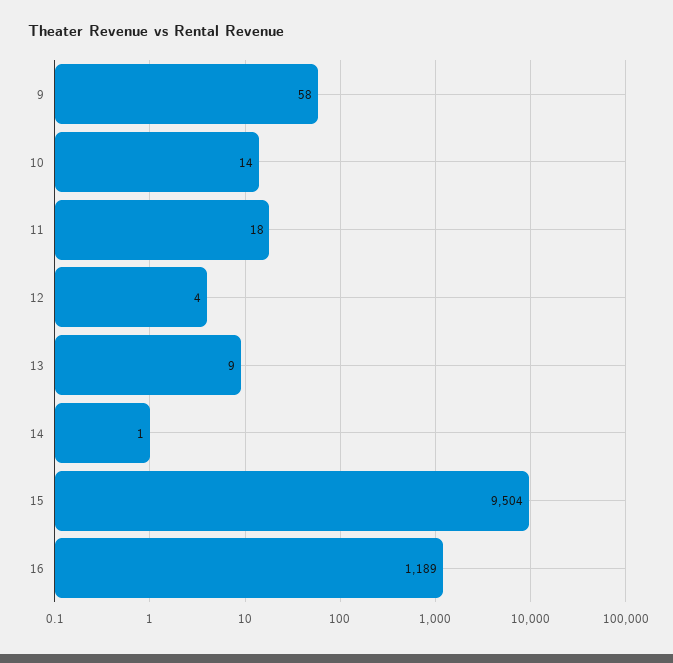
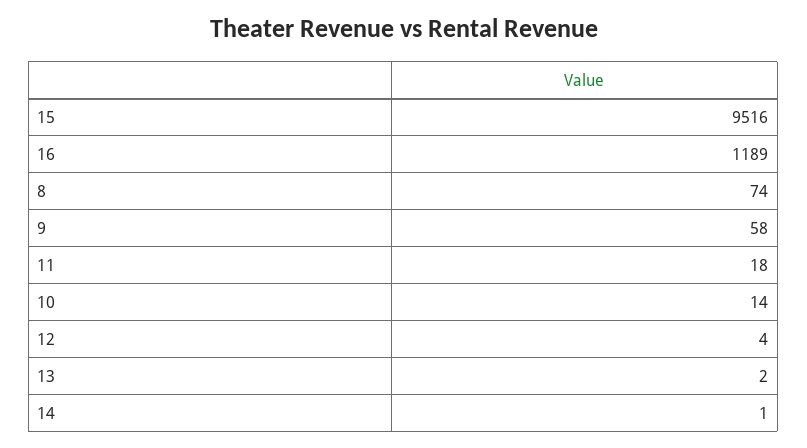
13: 9 -> 2
15: 9504 -> 9516
8: none -> 74

